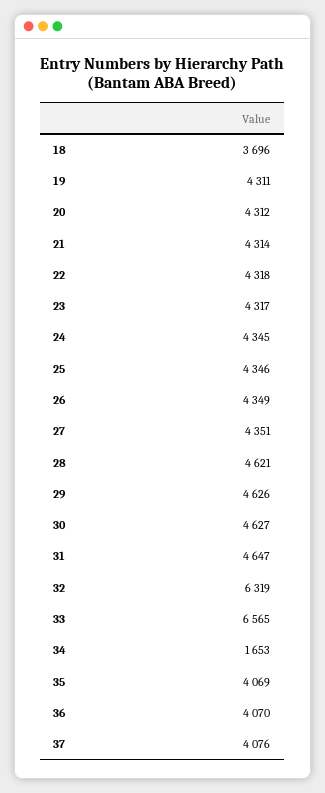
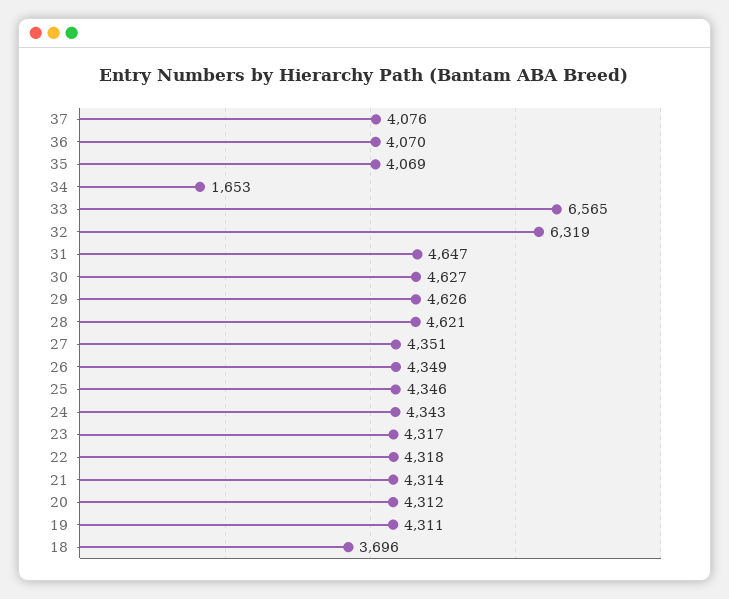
24: 4345 -> 4343

